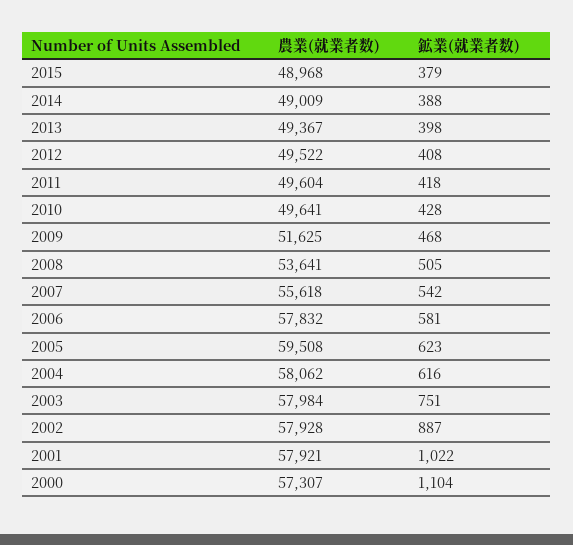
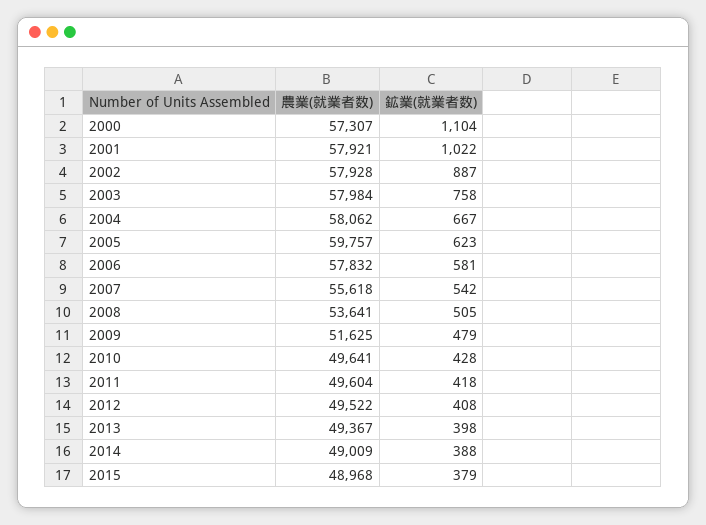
鉱業(就業者数), 2009: 468 -> 479
農業(就業者数), 2005: 59508 -> 59757
鉱業(就業者数), 2004: 616 -> 667
鉱業(就業者数), 2003: 751 -> 758

